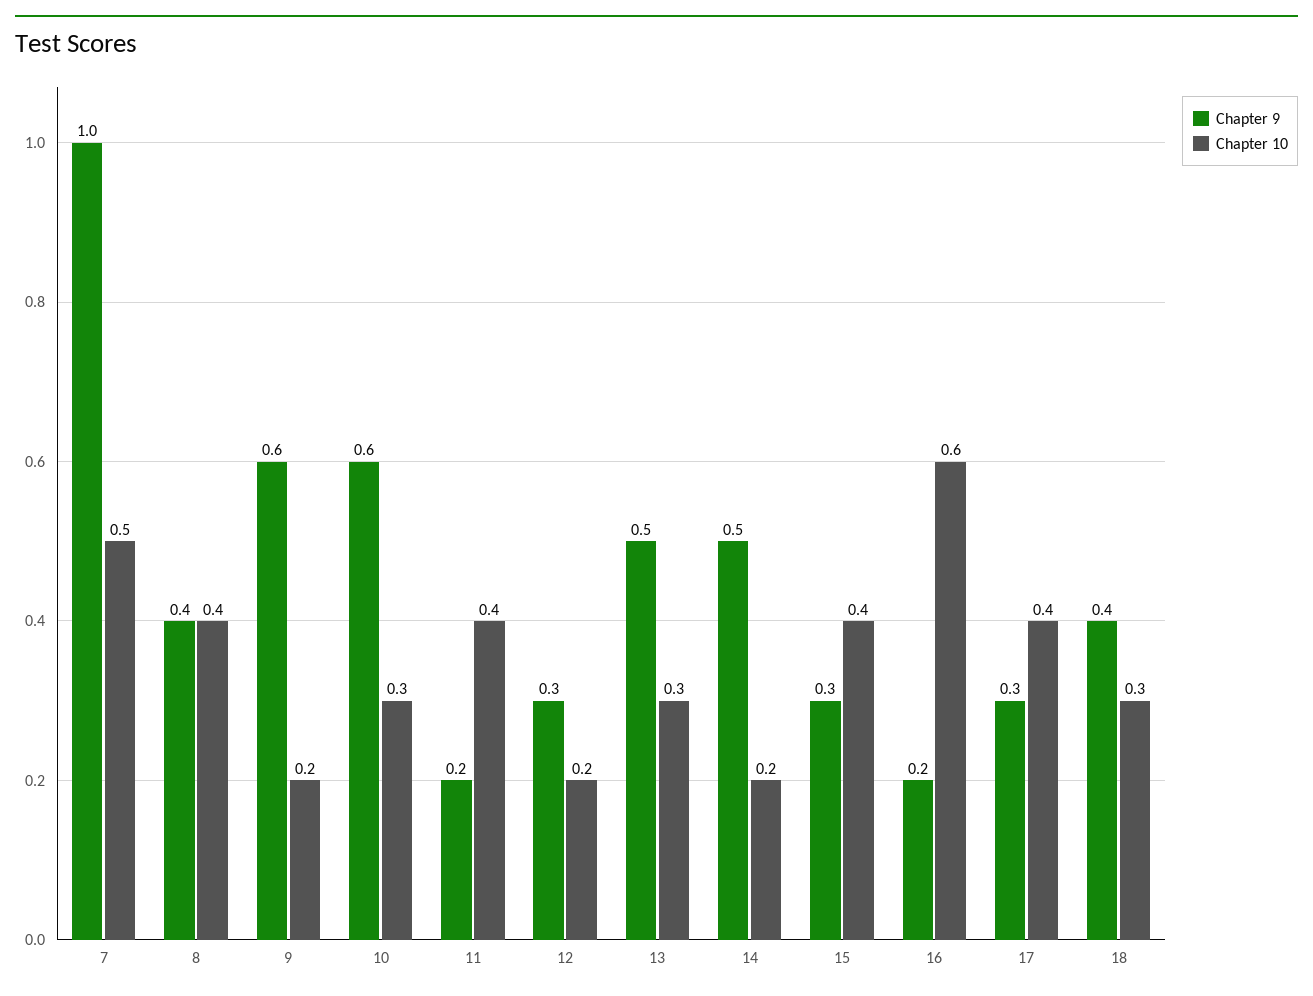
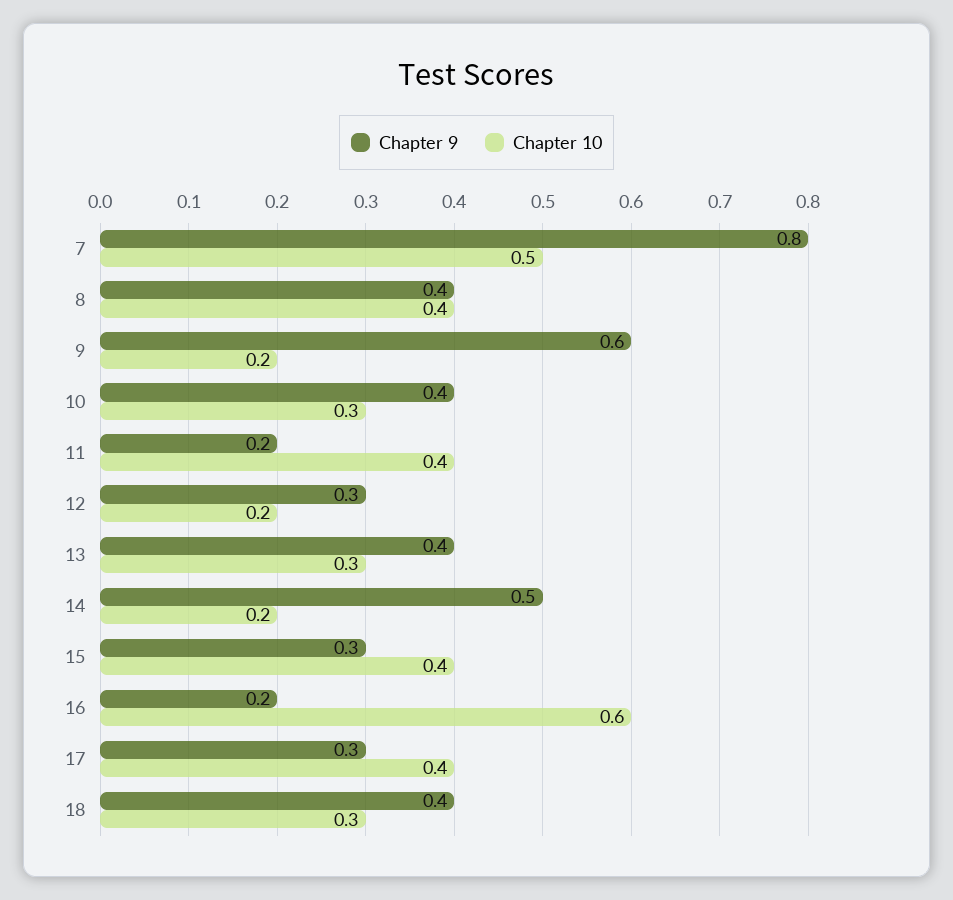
Chapter 9, 7: 1 -> 0.8
Chapter 9, 10: 0.6 -> 0.4
Chapter 9, 13: 0.5 -> 0.4

